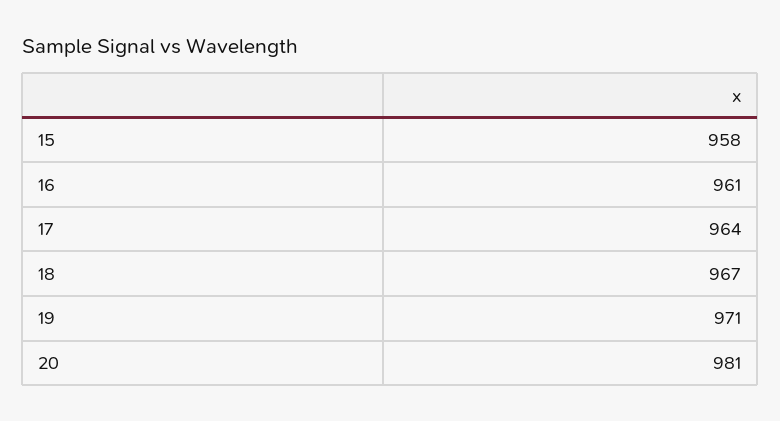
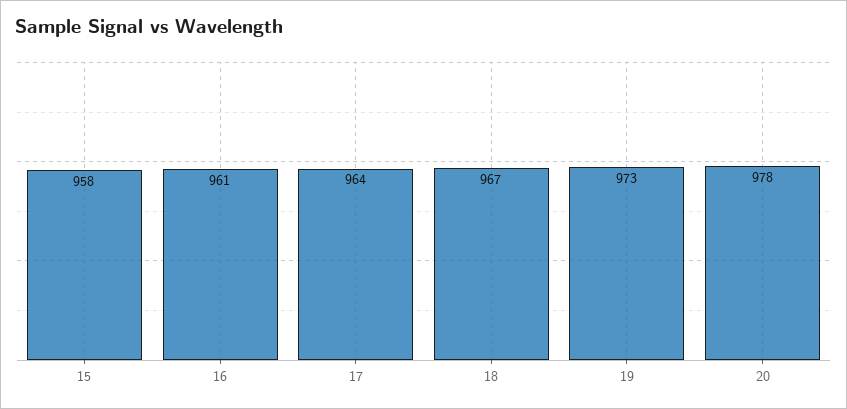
19: 971 -> 973
20: 981 -> 978

